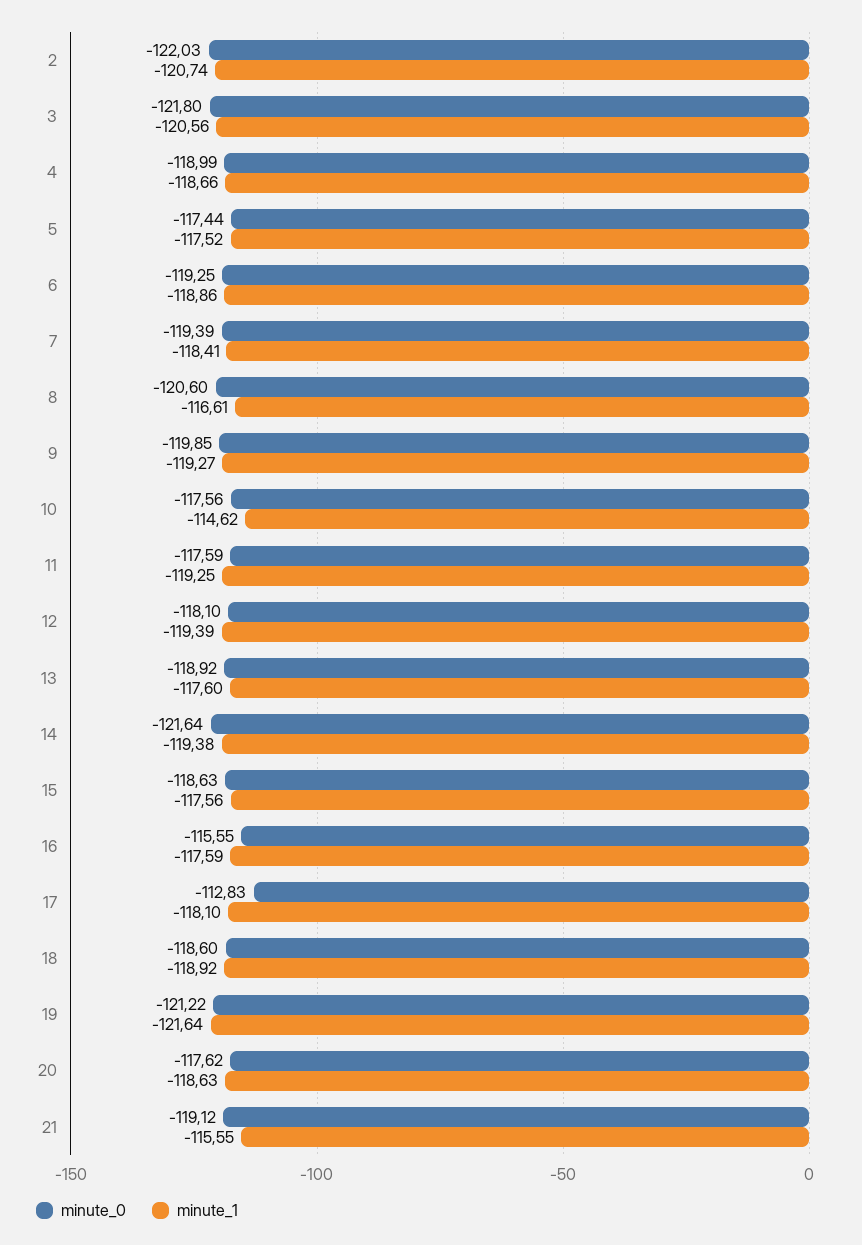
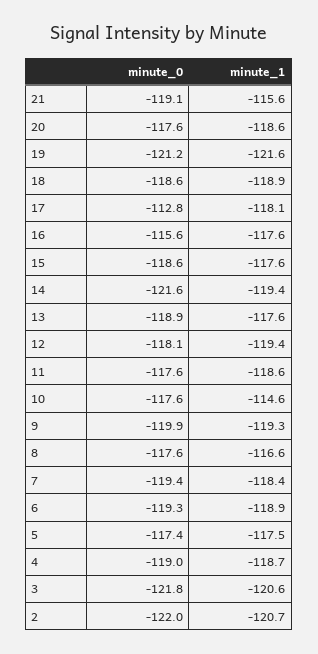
minute_0, 8: -120.6 -> -117.6
minute_1, 11: -119.25 -> -118.6

